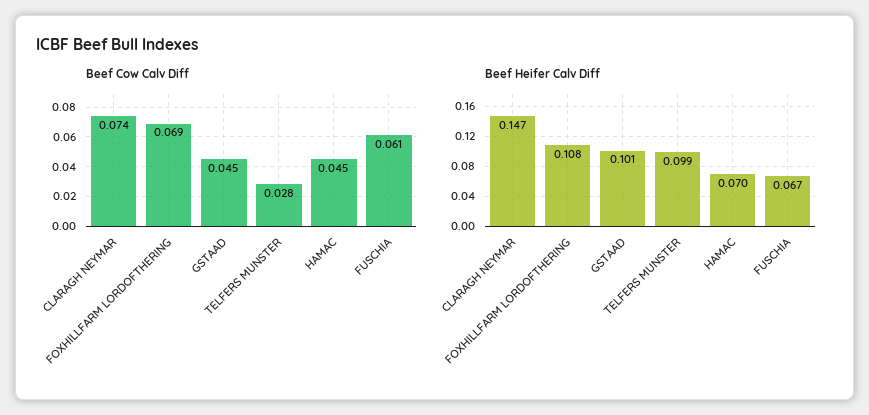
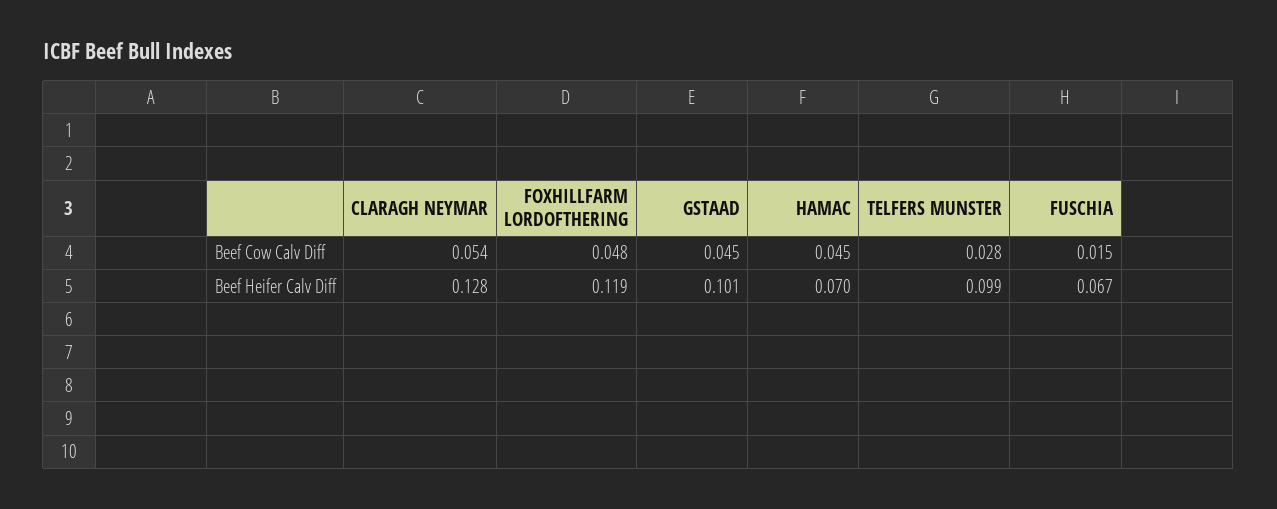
Beef Cow Calv Diff, CLARAGH NEYMAR: 0.074 -> 0.054
Beef Cow Calv Diff, FOXHILLFARM LORDOFTHERING: 0.069 -> 0.048
Beef Cow Calv Diff, FUSCHIA: 0.061 -> 0.015
Beef Heifer Calv Diff, CLARAGH NEYMAR: 0.147 -> 0.128
Beef Heifer Calv Diff, FOXHILLFARM LORDOFTHERING: 0.108 -> 0.119

